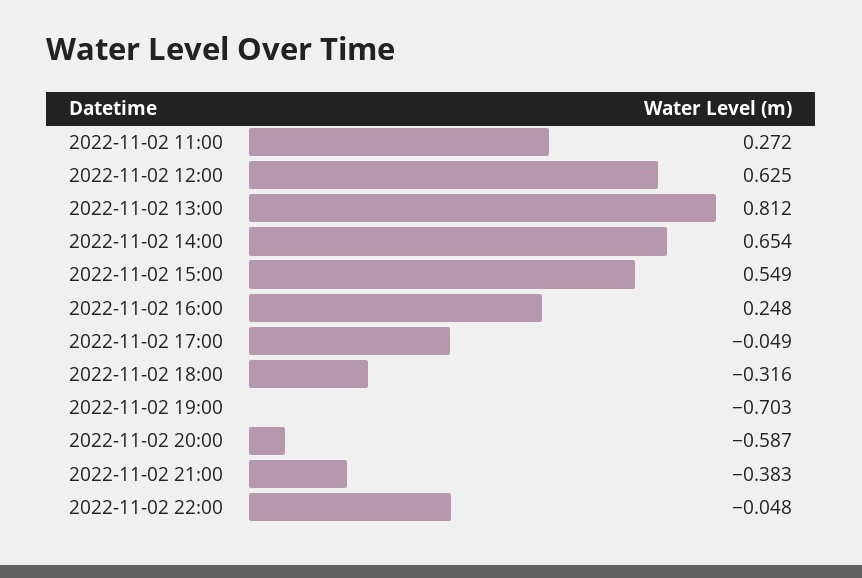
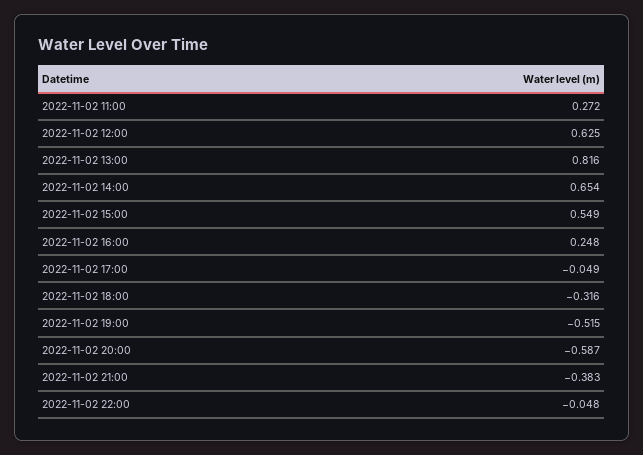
2022-11-02 13:00: 0.812 -> 0.816
2022-11-02 19:00: -0.703 -> -0.515

